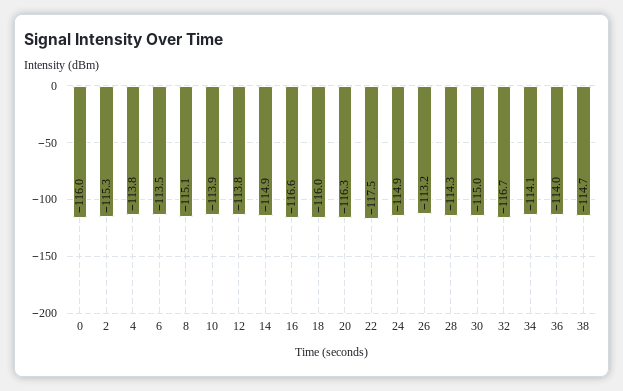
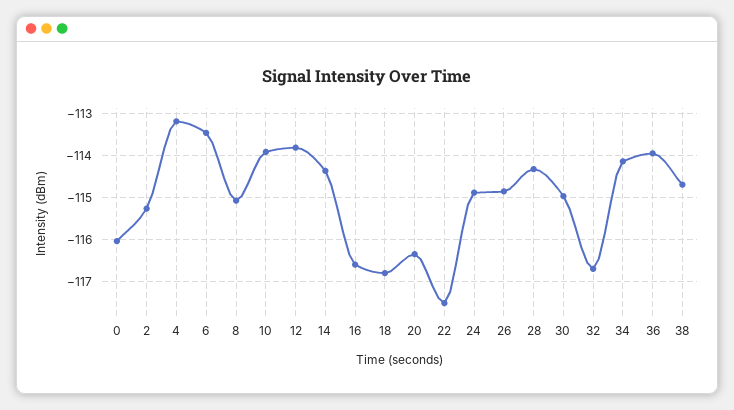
4: -113.8 -> -113.2
14: -114.9 -> -114.4
18: -116 -> -116.8
26: -113.2 -> -114.8

